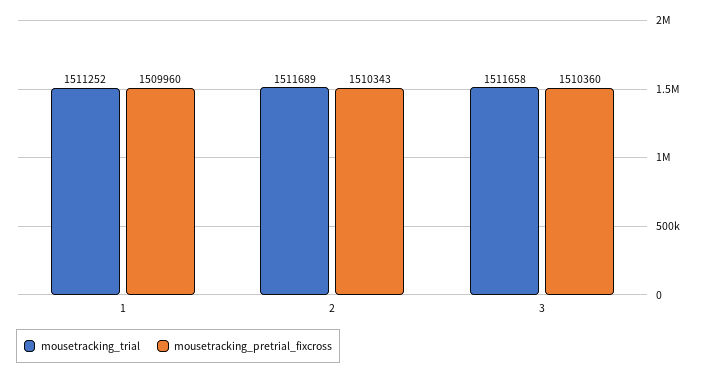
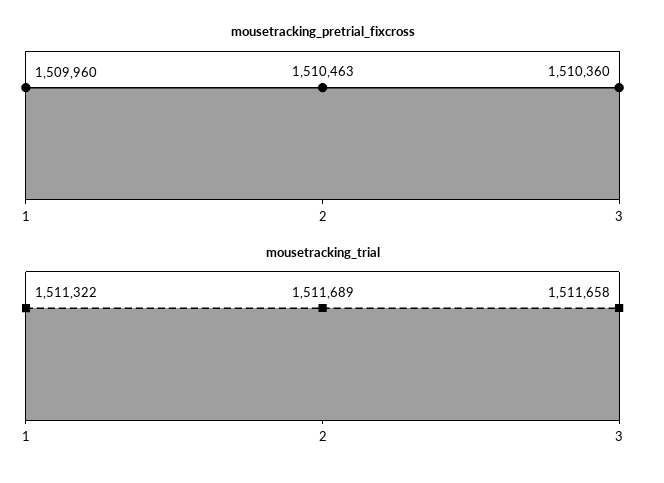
mousetracking_trial, 1: 1511252 -> 1511322
mousetracking_pretrial_fixcross, 2: 1510343 -> 1510463

